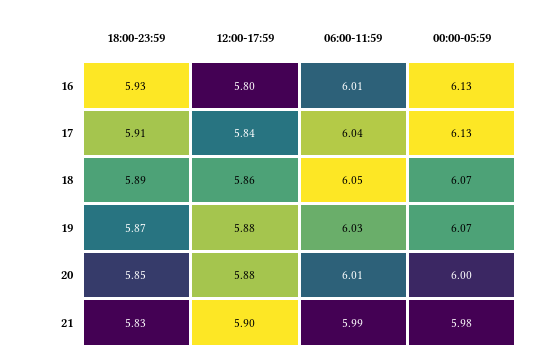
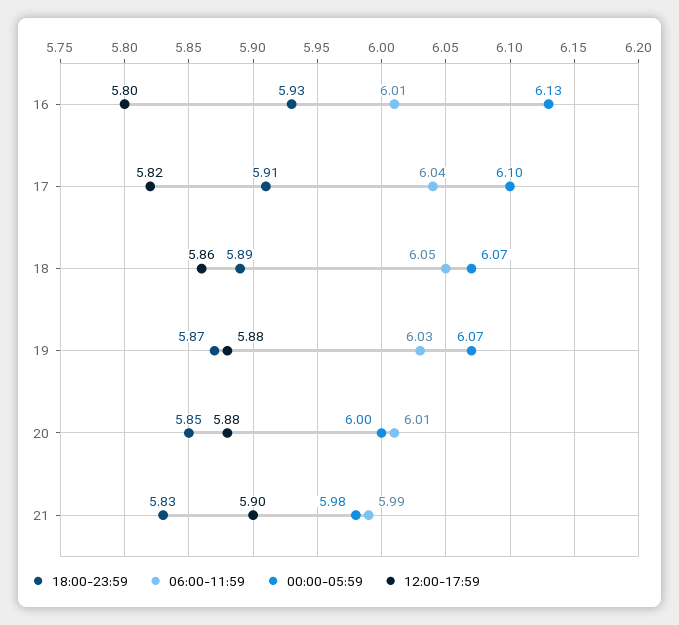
12:00-17:59, 17: 5.84 -> 5.82
00:00-05:59, 17: 6.13 -> 6.1

